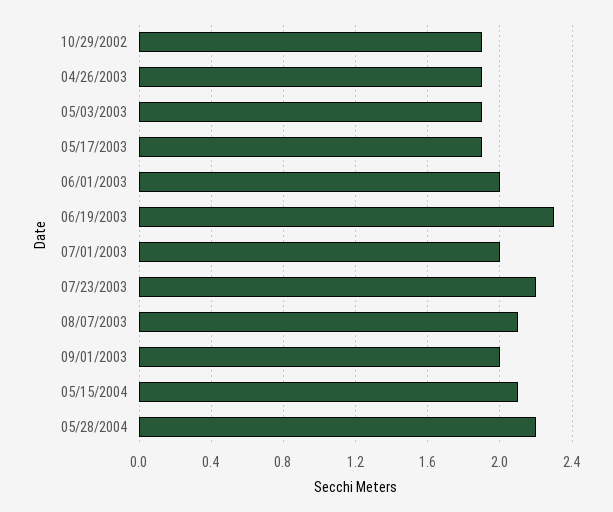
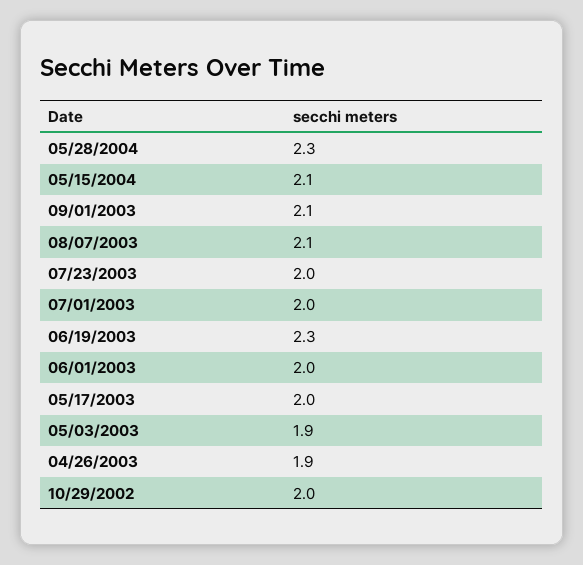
10/29/2002: 1.9 -> 2
05/17/2003: 1.9 -> 2
07/23/2003: 2.2 -> 2
09/01/2003: 2 -> 2.1
05/28/2004: 2.2 -> 2.3

